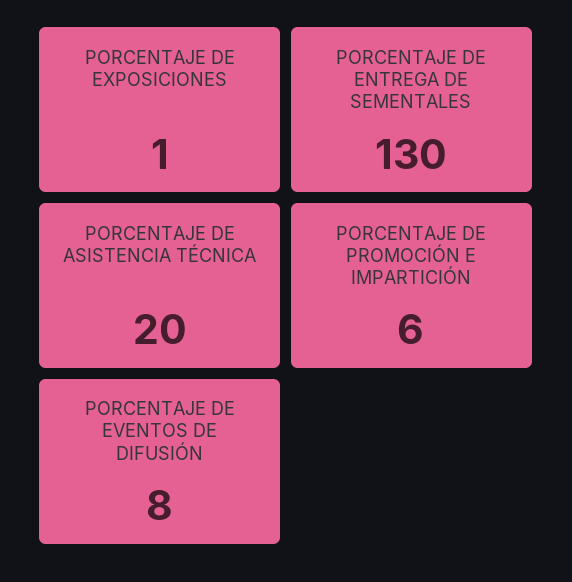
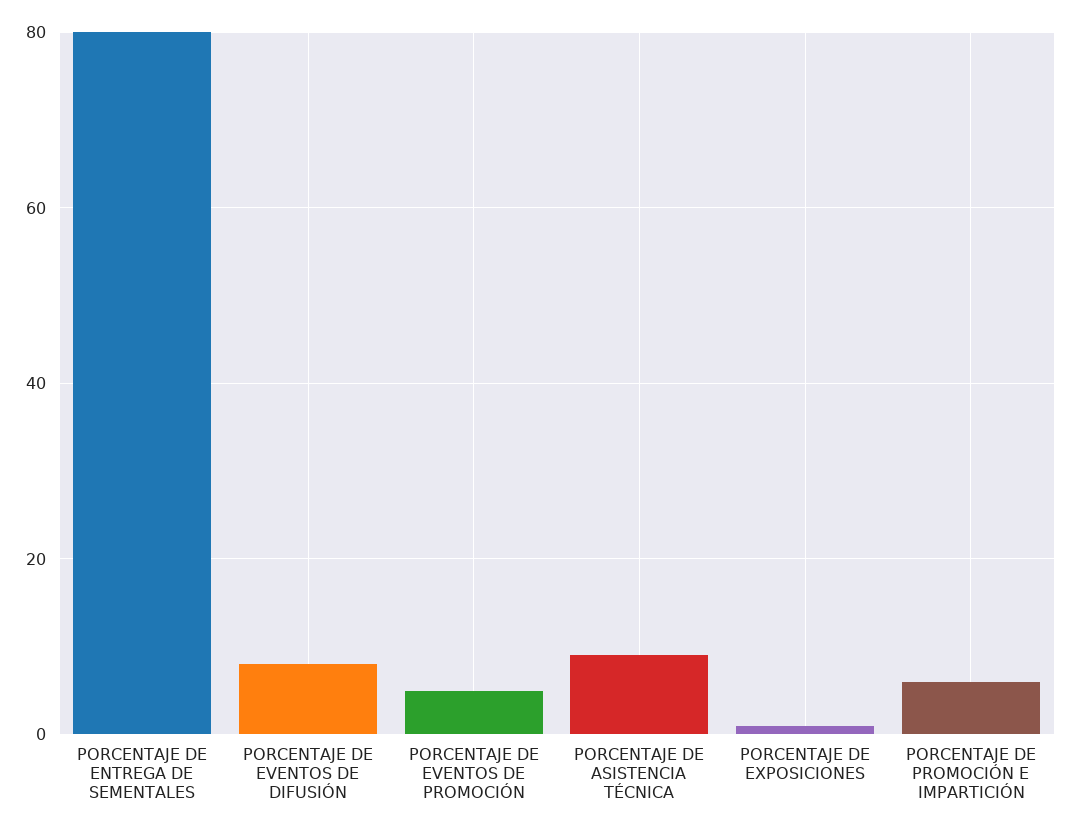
PORCENTAJE DE ENTREGA DE SEMENTALES: 130 -> 80
PORCENTAJE DE ASISTENCIA TÉCNICA: 20 -> 10
PORCENTAJE DE EVENTOS DE PROMOCIÓN: none -> 5

